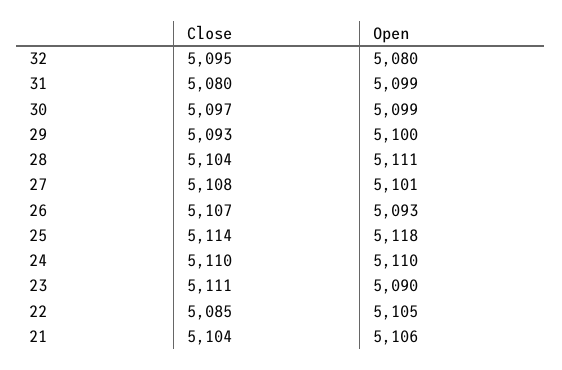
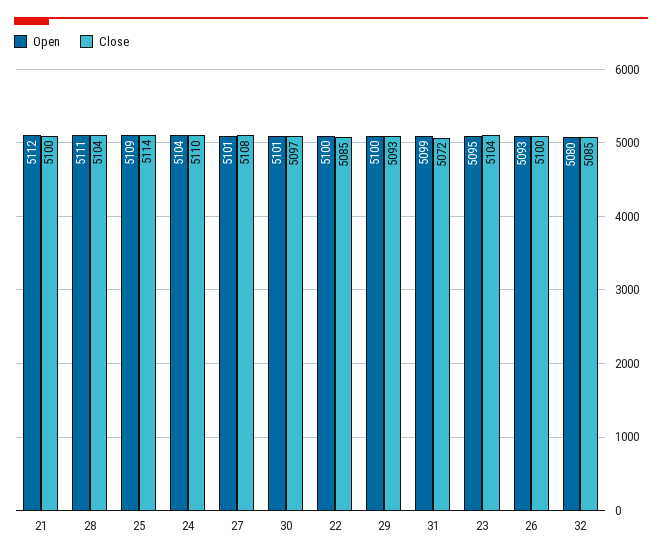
Close, 32: 5095 -> 5085
Close, 31: 5080 -> 5072
Open, 30: 5099 -> 5101
Close, 26: 5107 -> 5100
Open, 25: 5118 -> 5109
Open, 24: 5110 -> 5104
Close, 23: 5111 -> 5104
Open, 23: 5090 -> 5095
Open, 22: 5105 -> 5100
Close, 21: 5104 -> 5100
Open, 21: 5106 -> 5112

